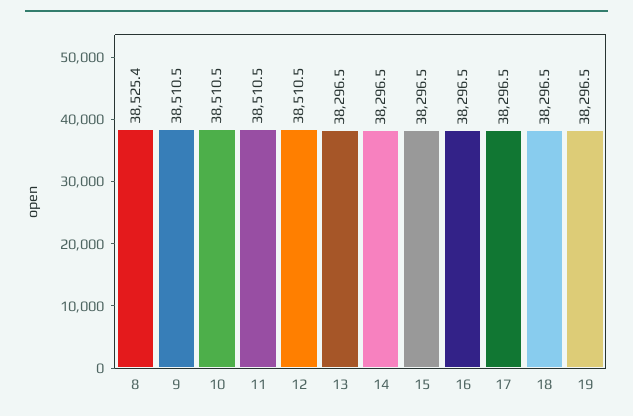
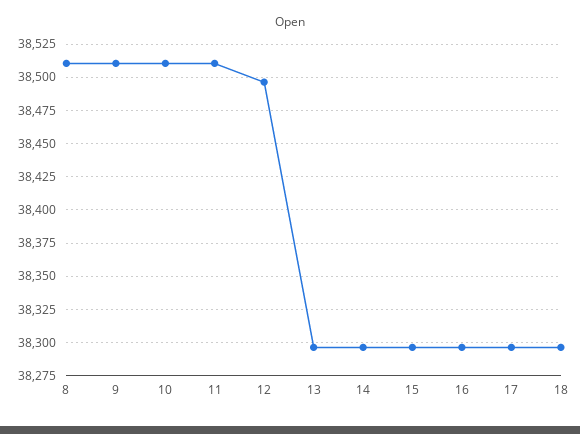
8: 38525.4 -> 38510
12: 38510.5 -> 38495
19: 38296.5 -> none

